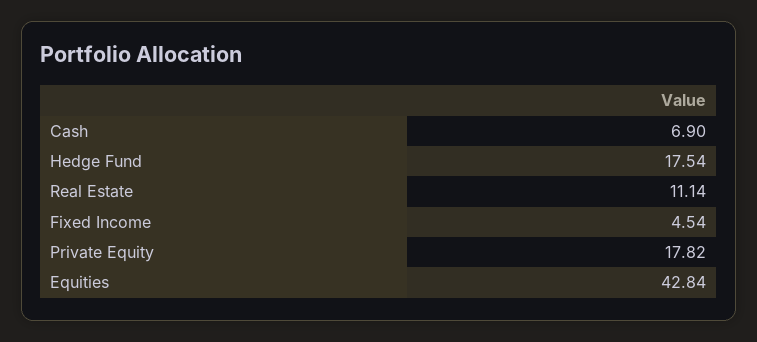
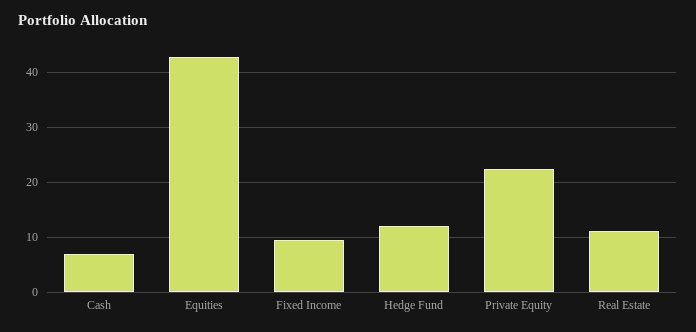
Hedge Fund: 17.54 -> 12
Fixed Income: 4.54 -> 10
Private Equity: 17.82 -> 22

